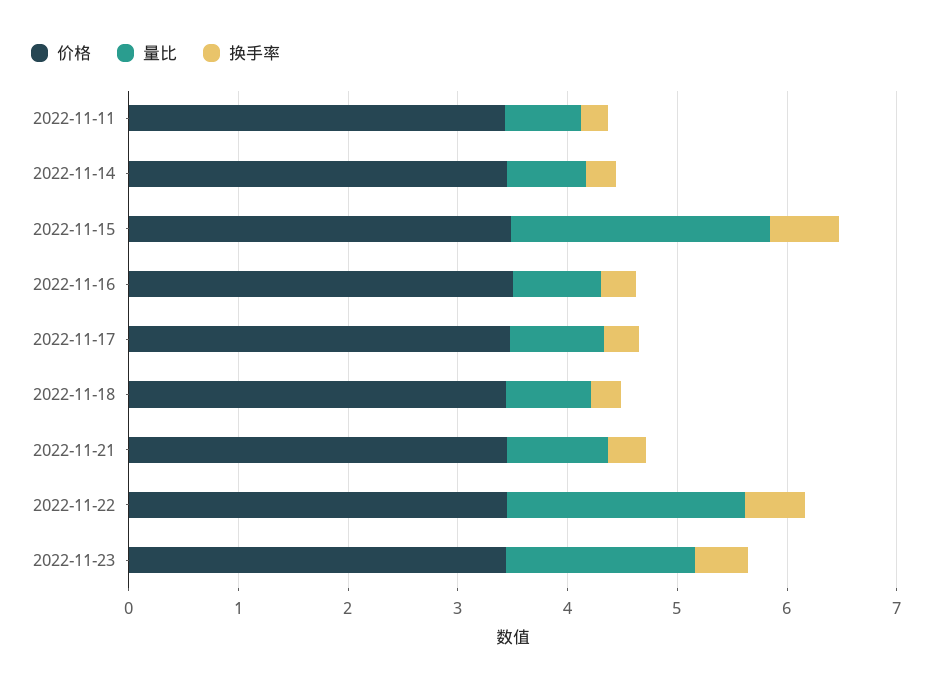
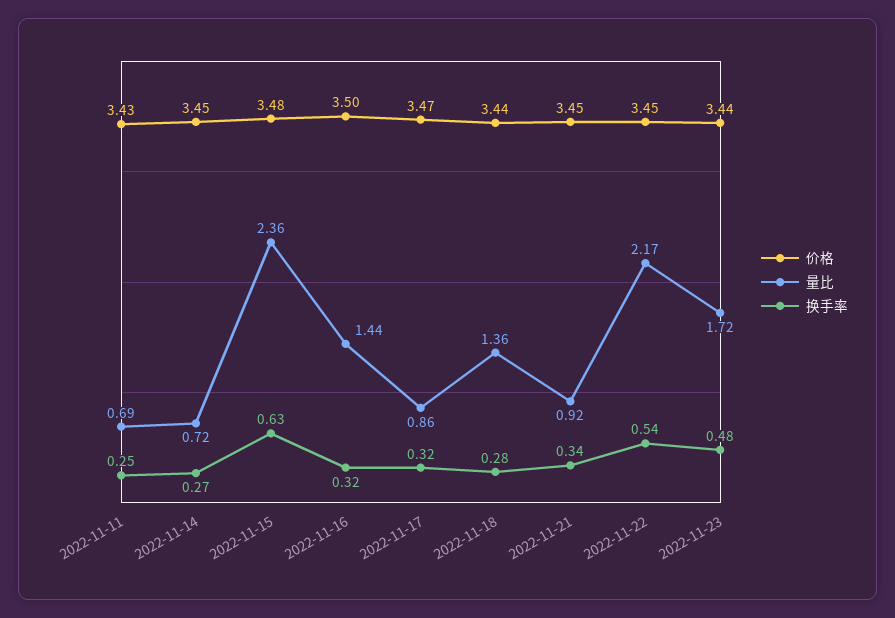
量比, 2022-11-16: 0.8 -> 1.44
量比, 2022-11-18: 0.8 -> 1.36

